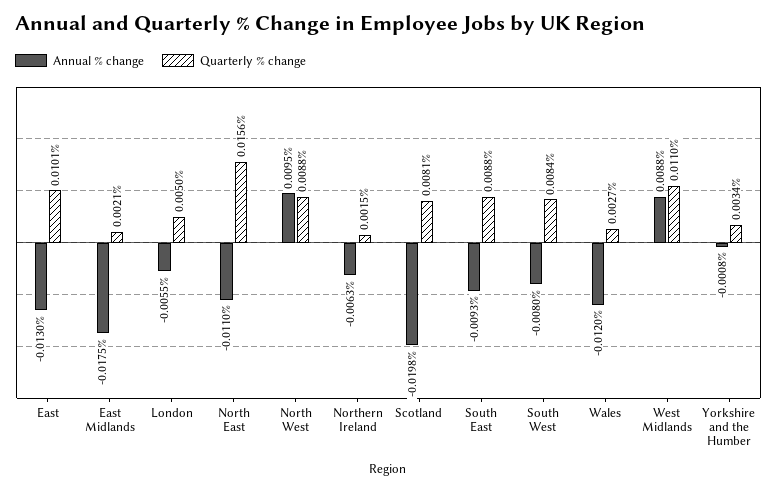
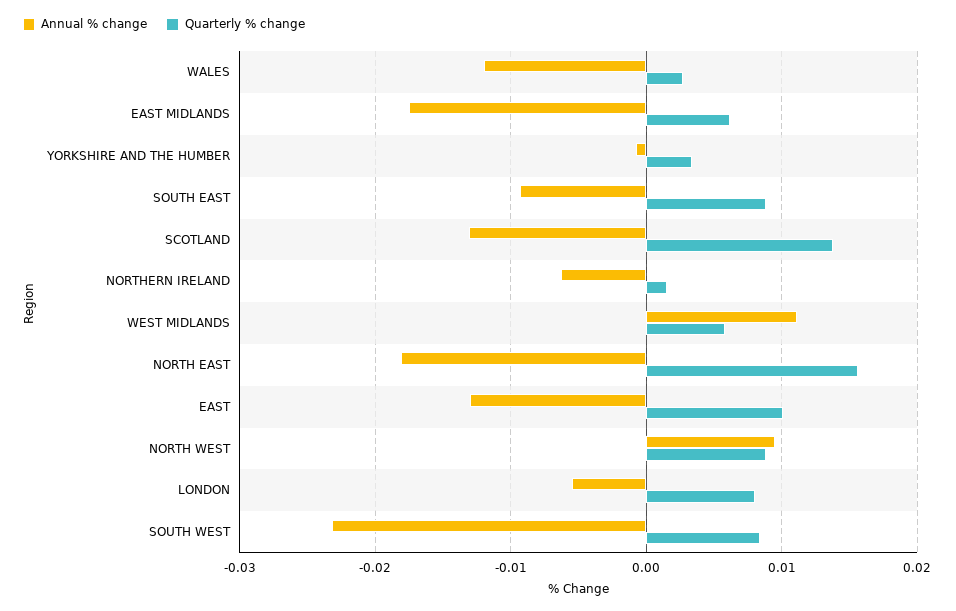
Quarterly % change, East Midlands: 0.0021 -> 0.006
Quarterly % change, London: 0.005 -> 0.008
Annual % change, North East: -0.011 -> -0.018
Annual % change, Scotland: -0.0198 -> -0.013
Quarterly % change, Scotland: 0.0081 -> 0.014
Annual % change, South West: -0.008 -> -0.023
Annual % change, West Midlands: 0.0088 -> 0.011
Quarterly % change, West Midlands: 0.011 -> 0.006

